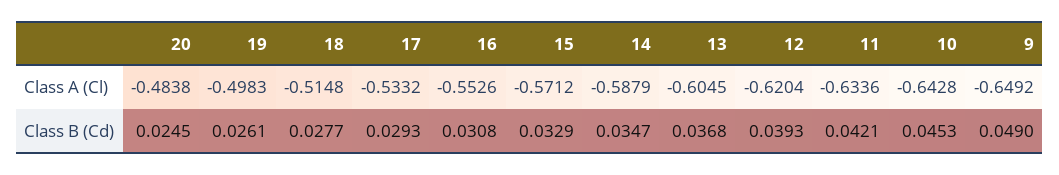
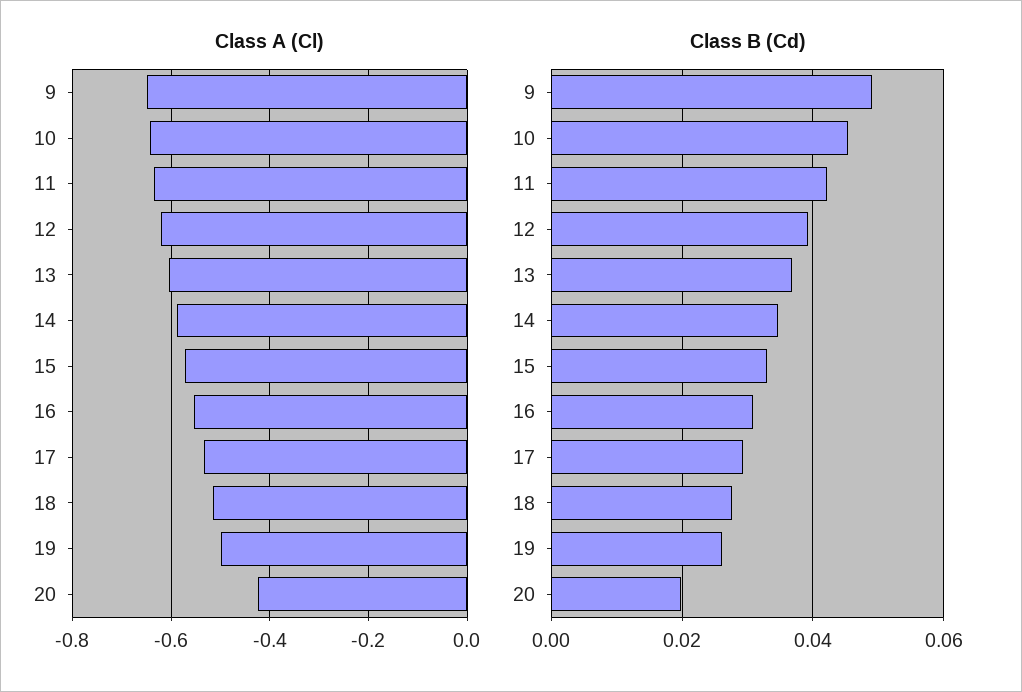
Class A (Cl), 20: -0.4838 -> -0.42
Class B (Cd), 20: 0.0245 -> 0.02

